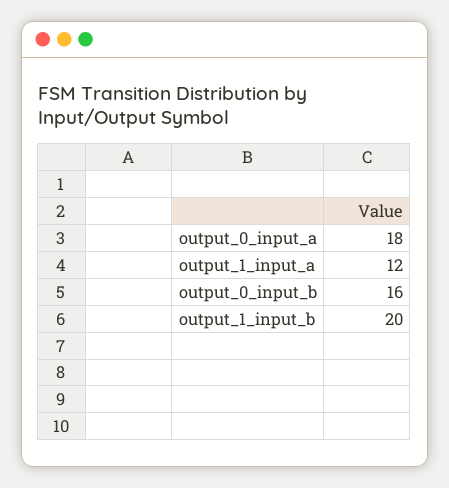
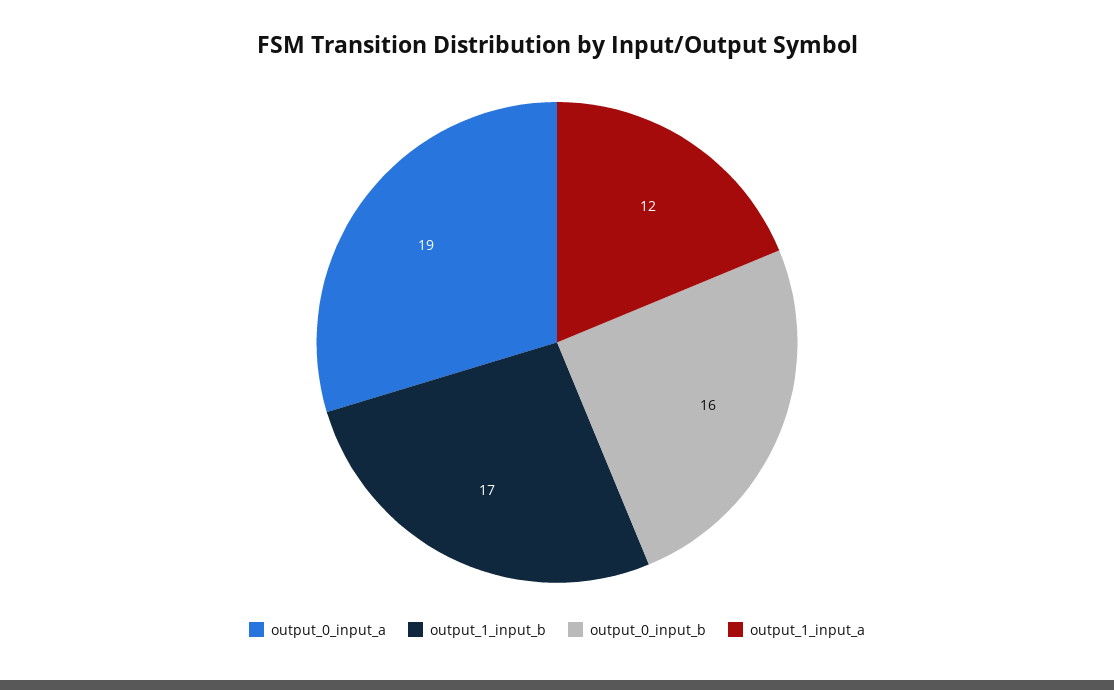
output_0_input_a: 18 -> 19
output_1_input_b: 20 -> 17

